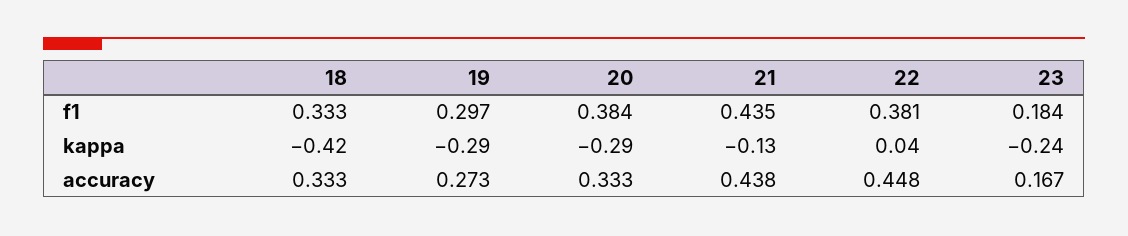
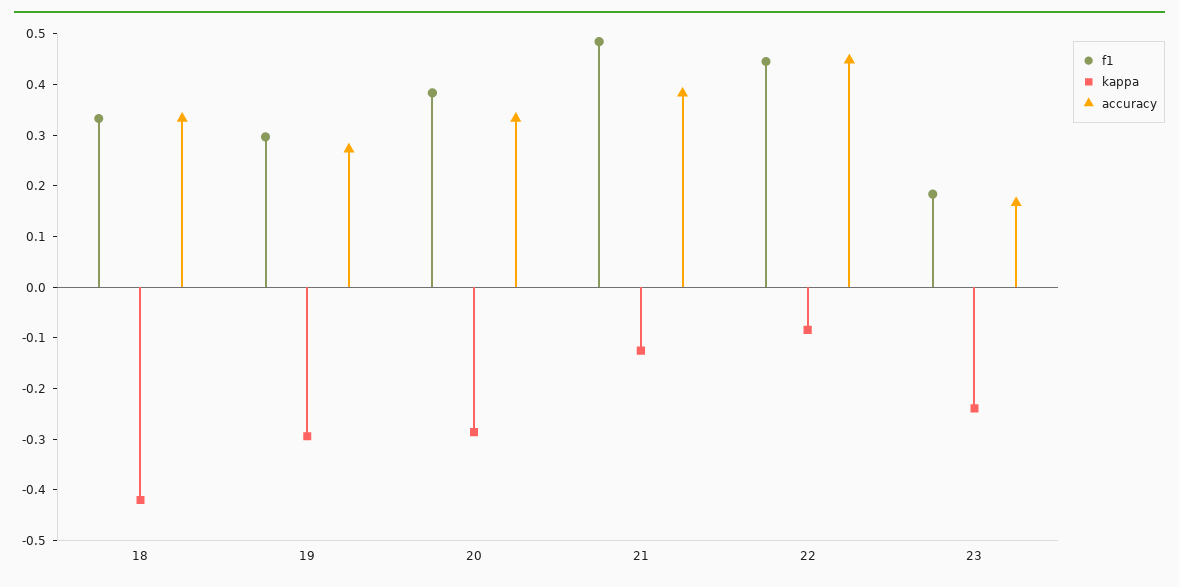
f1, 21: 0.435 -> 0.48
f1, 22: 0.381 -> 0.44
kappa, 22: 0.04 -> -0.08
accuracy, 21: 0.438 -> 0.38

